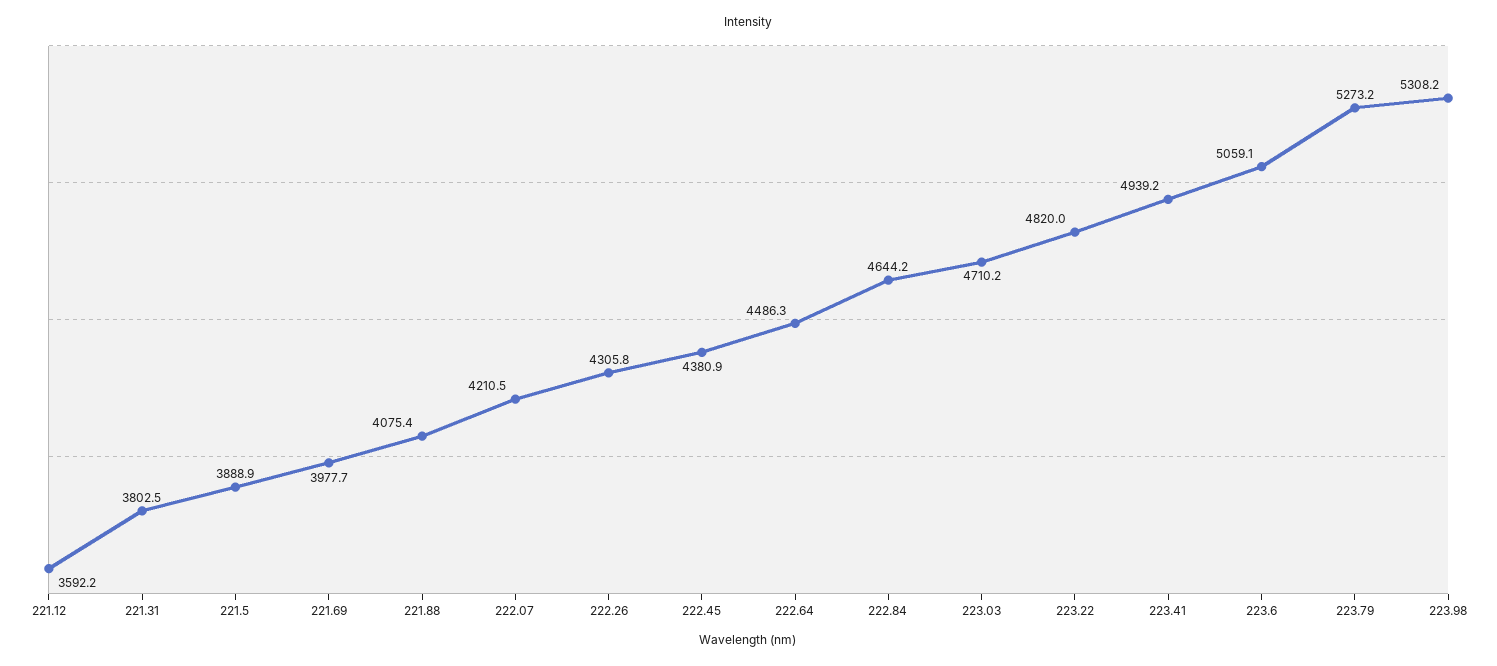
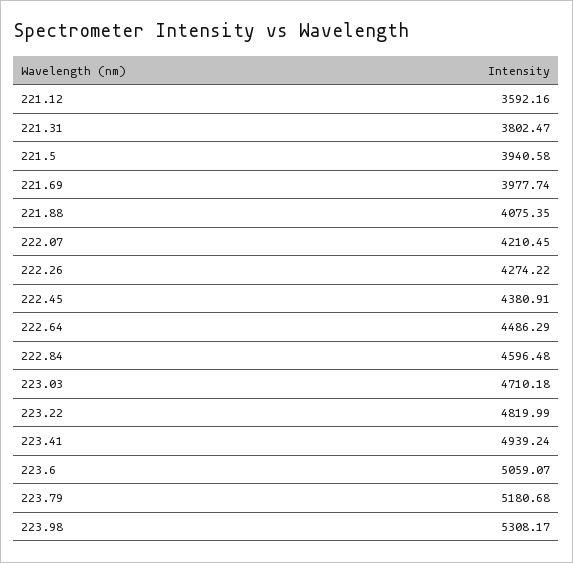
221.5: 3888.9 -> 3940.58
222.26: 4305.8 -> 4274.22
222.84: 4644.2 -> 4596.48
223.79: 5273.2 -> 5180.68

